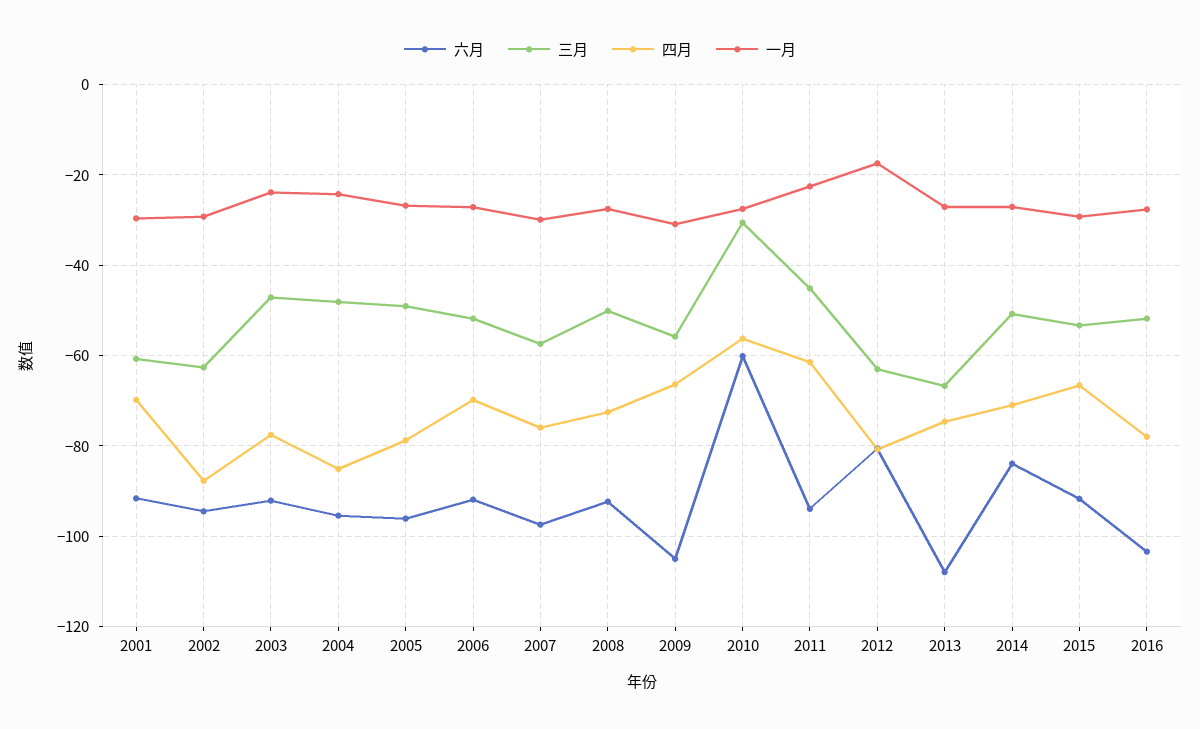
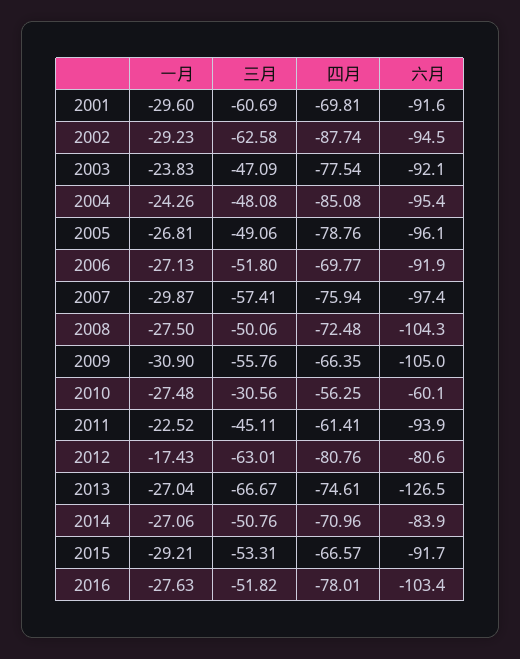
六月, 2008: -92 -> -104.3
六月, 2013: -108 -> -126.5

